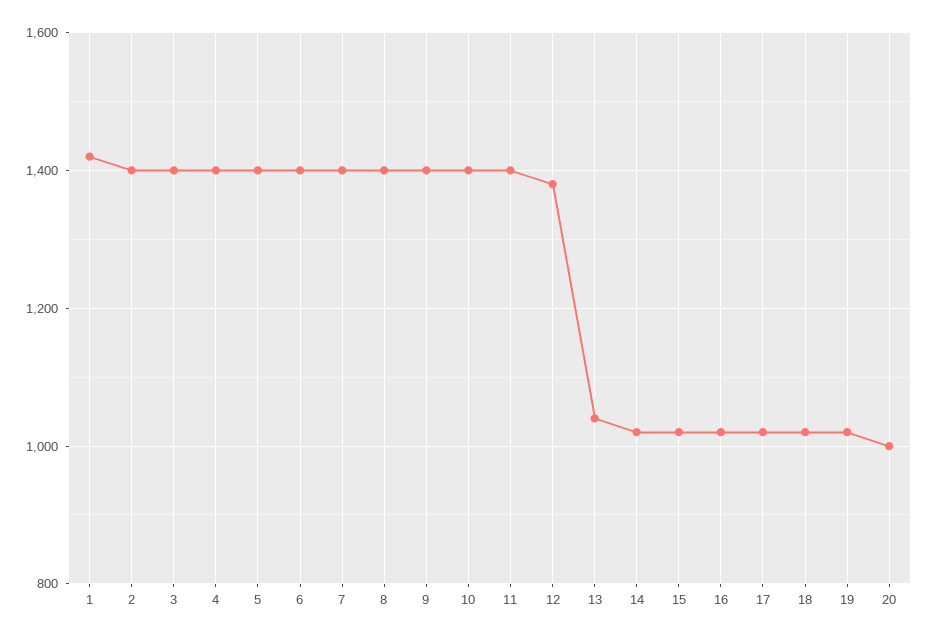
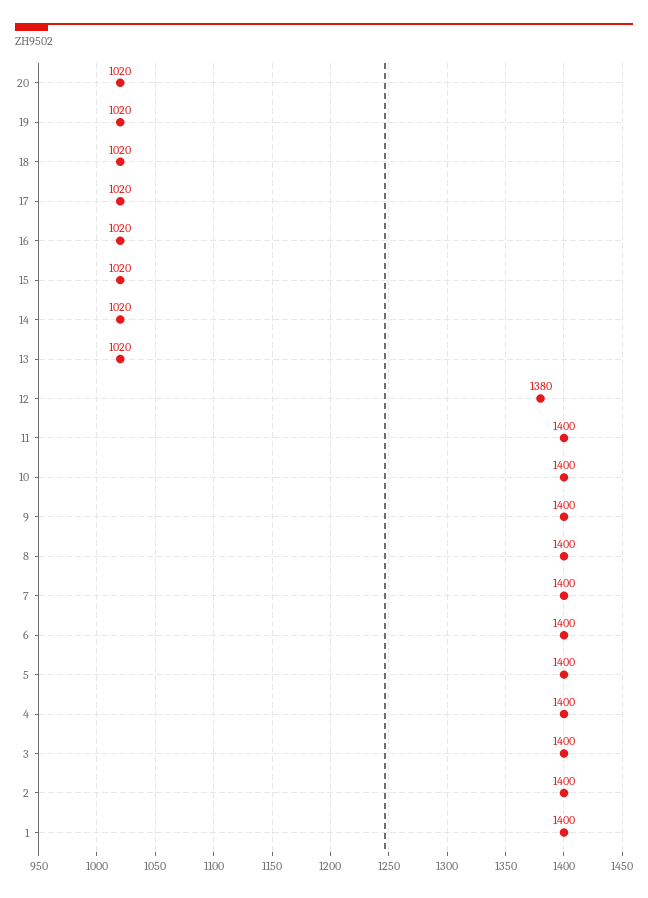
1: 1420 -> 1400
13: 1040 -> 1020
20: 1000 -> 1020

